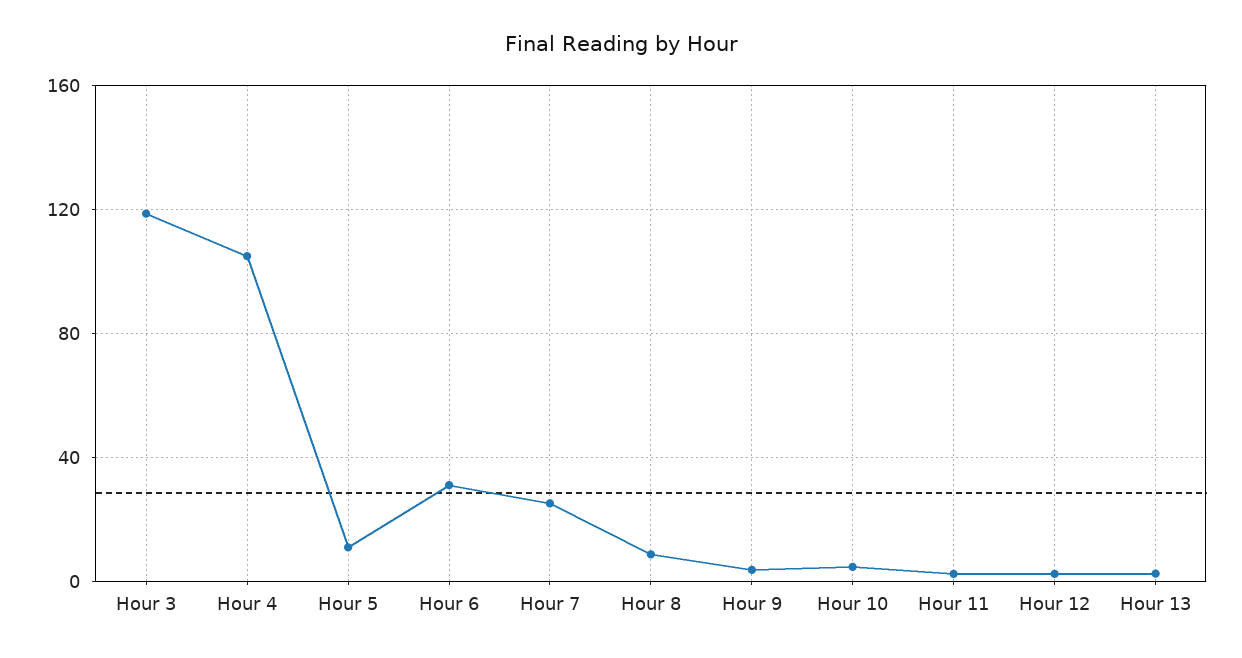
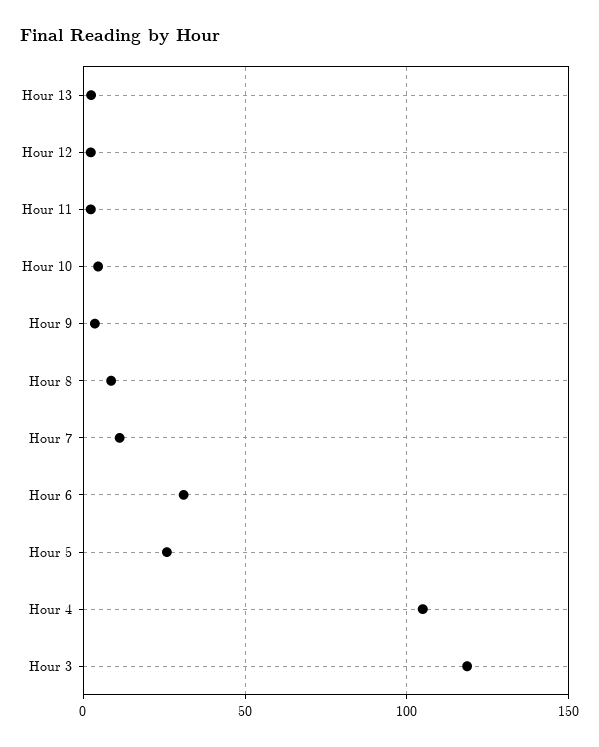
Hour 5: 10 -> 25
Hour 7: 25 -> 10

